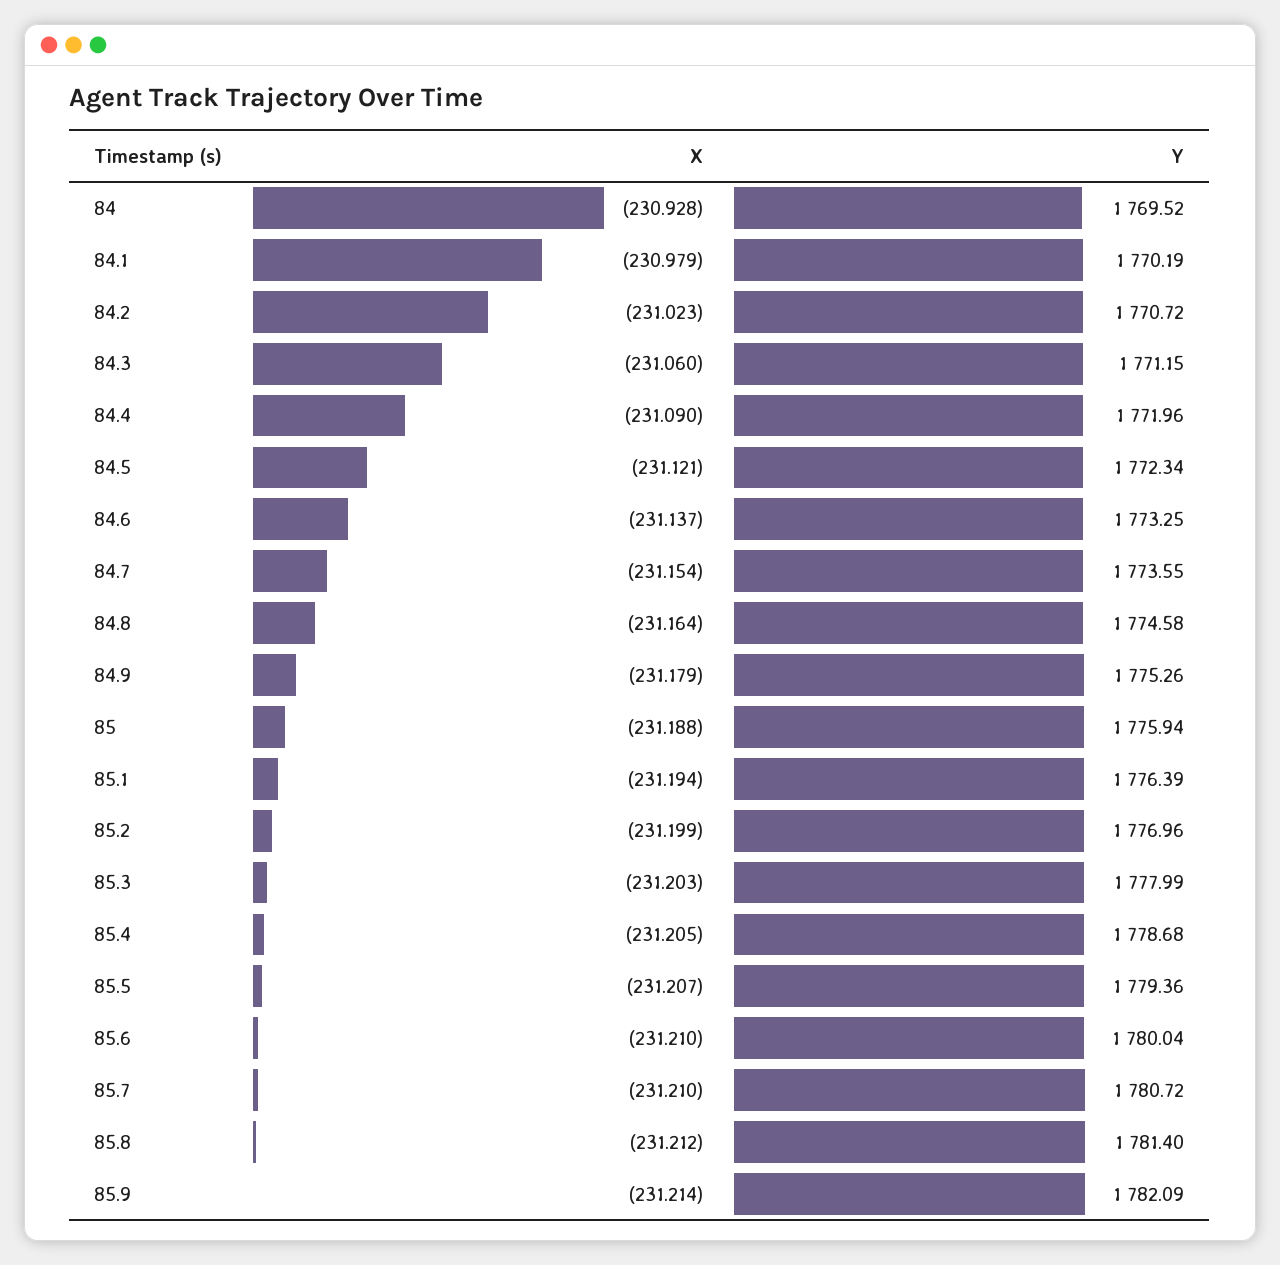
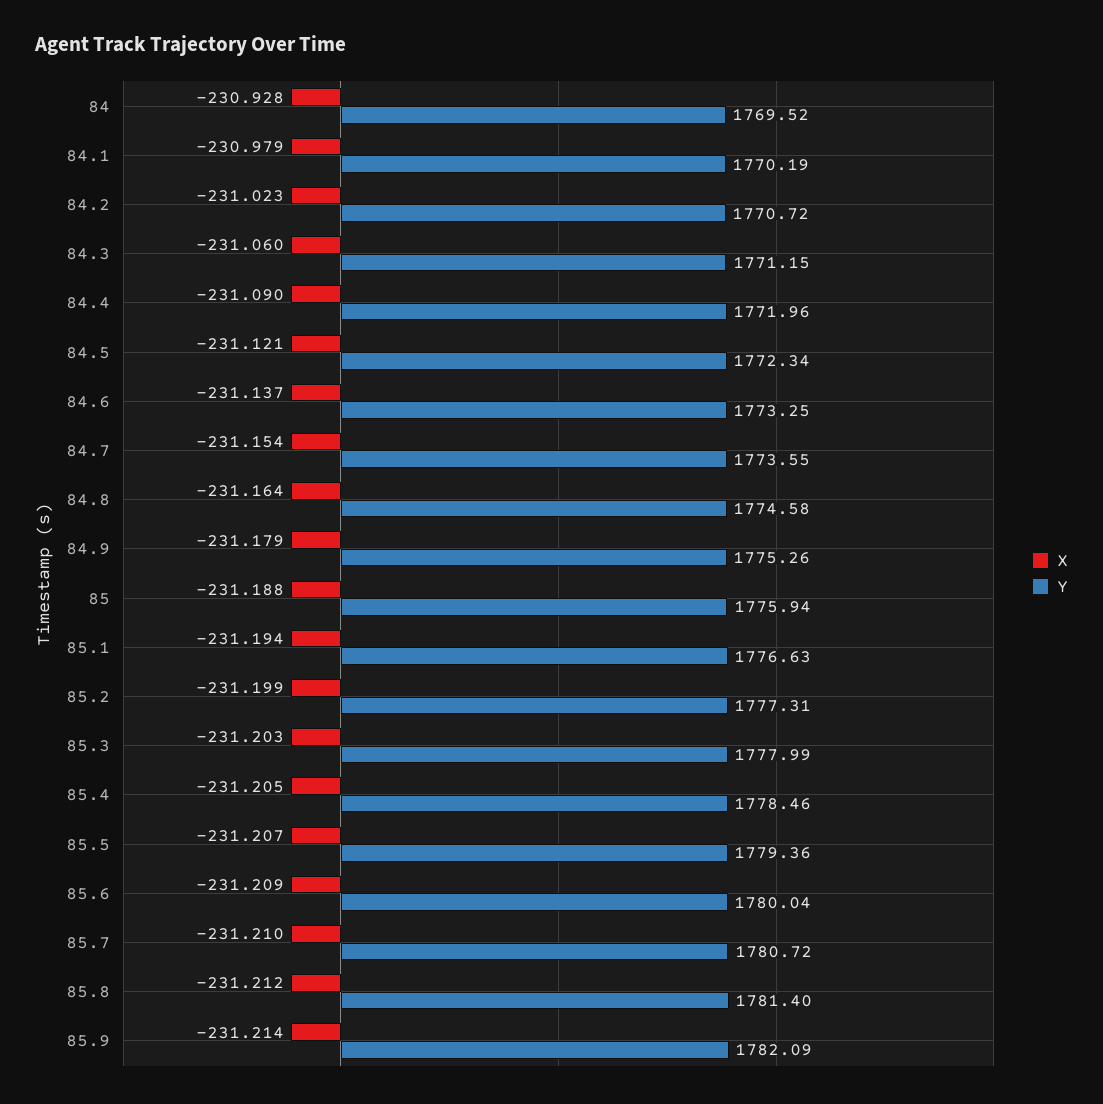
Y, 85.1: 1776.39 -> 1776.63
Y, 85.2: 1776.96 -> 1777.31
Y, 85.4: 1778.68 -> 1778.46
X, 85.6: -231.21 -> -231.209

